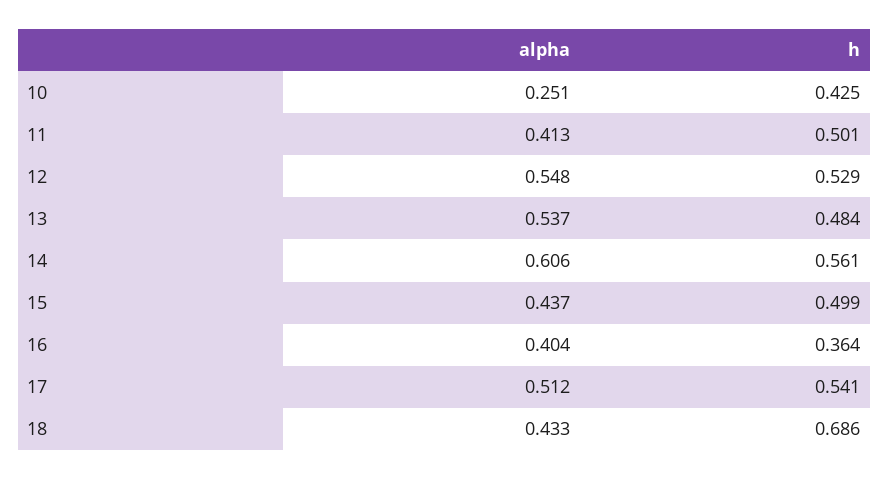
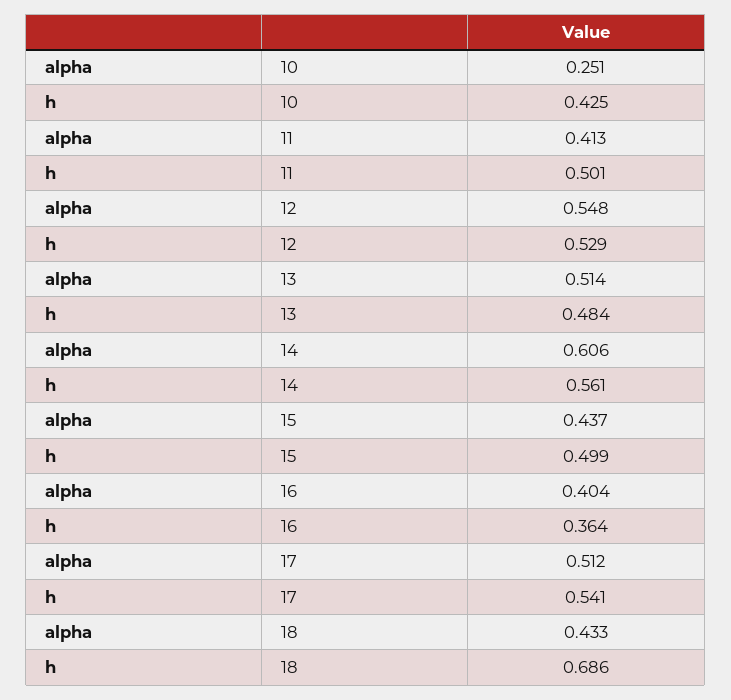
alpha, 13: 0.537 -> 0.514

